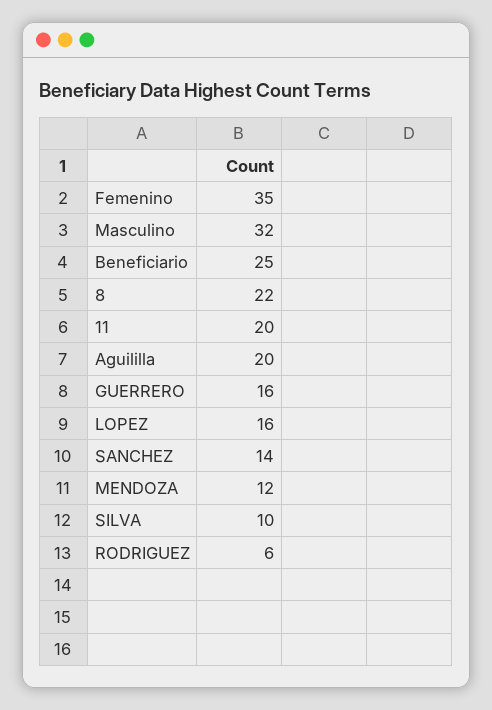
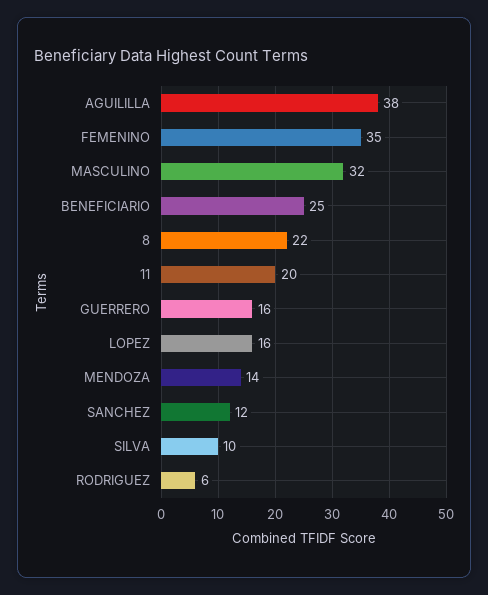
Aguililla: 20 -> 38
SANCHEZ: 14 -> 12
MENDOZA: 12 -> 14

